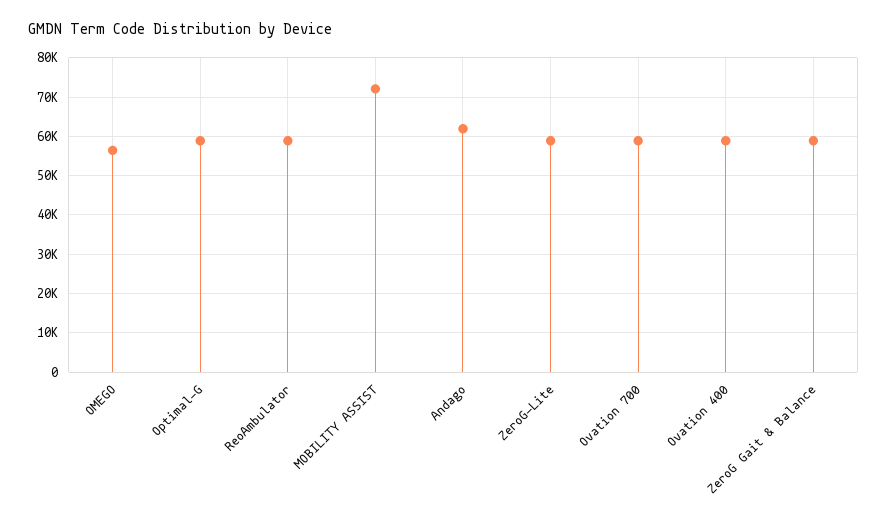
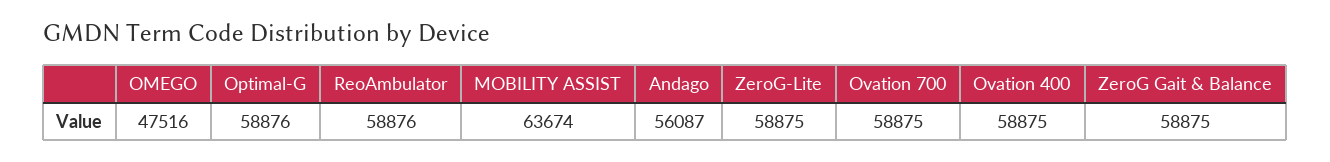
OMEGO: 56000 -> 47516
MOBILITY ASSIST: 72000 -> 63674
Andago: 62000 -> 56087

